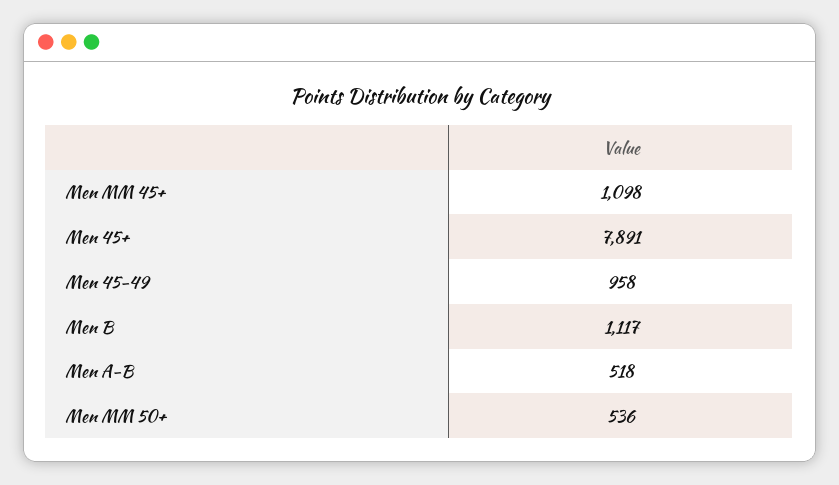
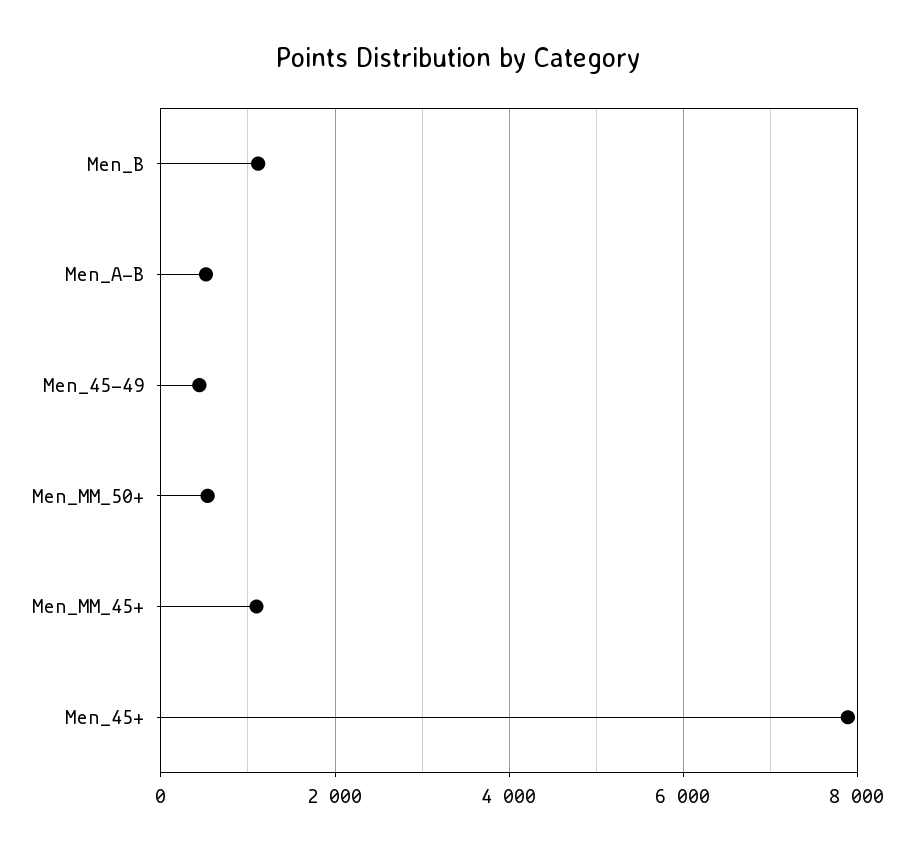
Men 45-49: 958 -> 400

